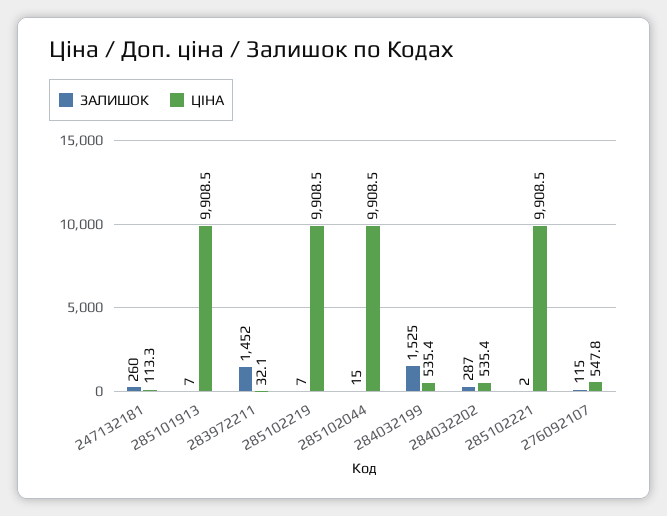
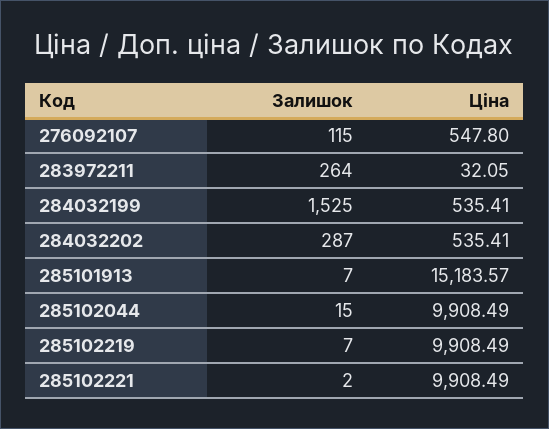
ЗАЛИШОК, 247132181: 260 -> none
ЦІНА, 247132181: 113.3 -> none
ЦІНА, 285101913: 9908.5 -> 15183.57
ЗАЛИШОК, 283972211: 1452 -> 264

